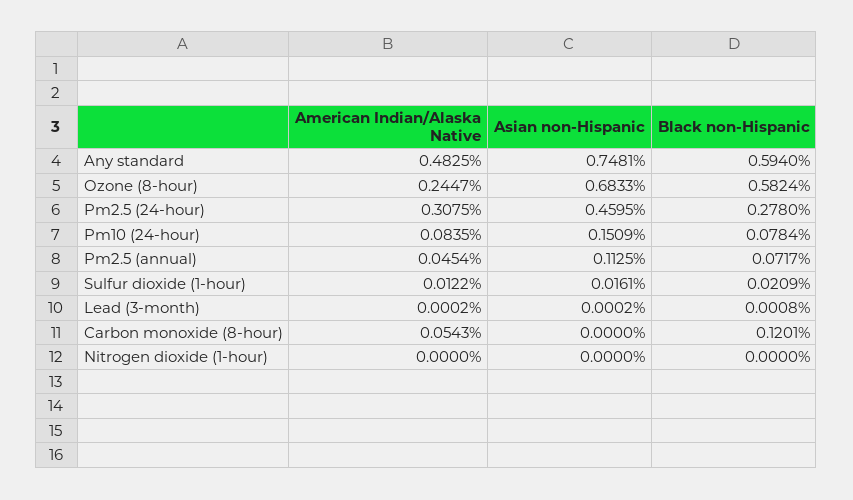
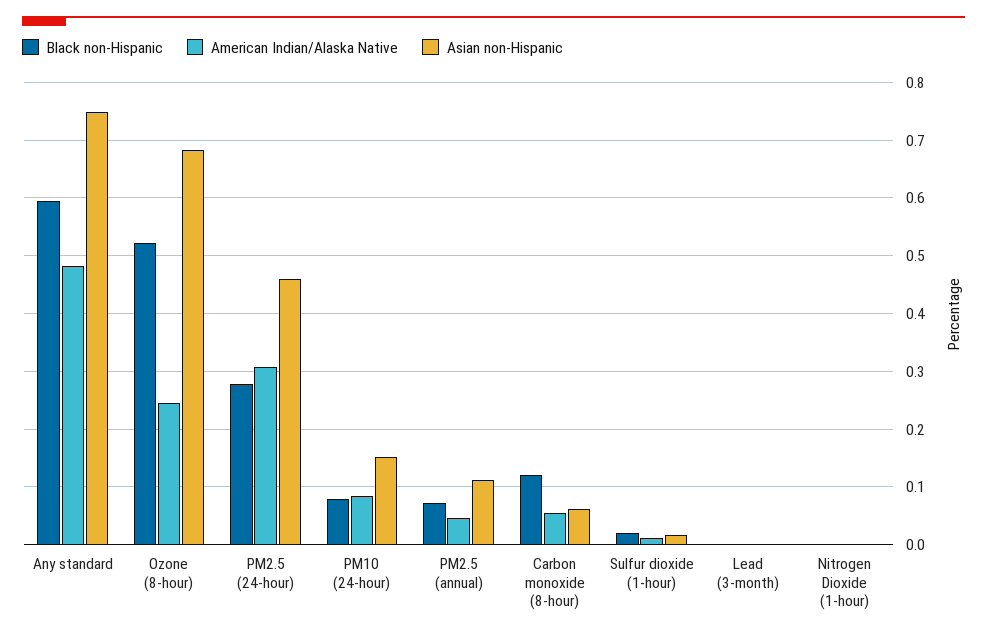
Black non-Hispanic, Ozone (8-hour): 0.5824 -> 0.52
Asian non-Hispanic, Carbon monoxide (8-hour): 0 -> 0.06

